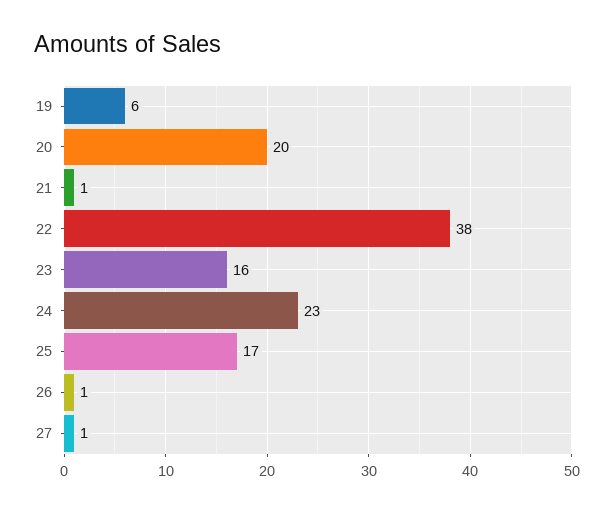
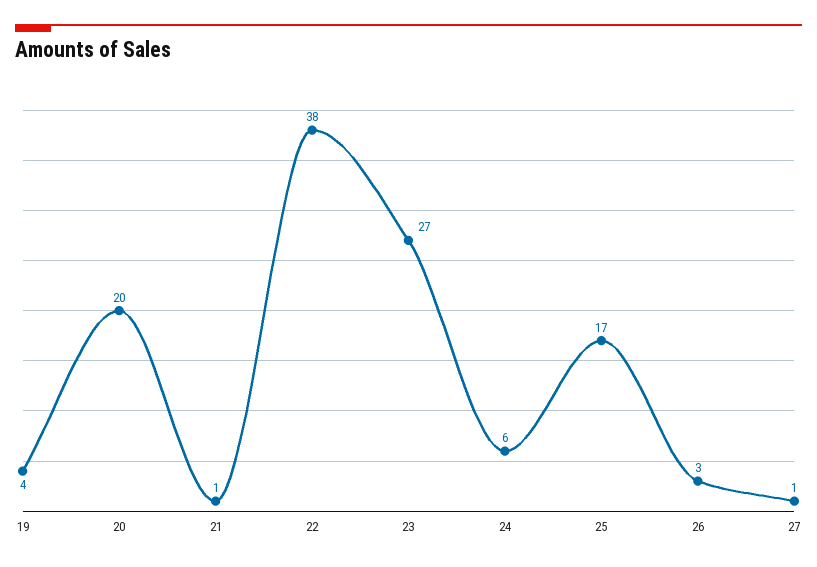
19: 6 -> 4
23: 16 -> 27
24: 23 -> 6
26: 1 -> 3

